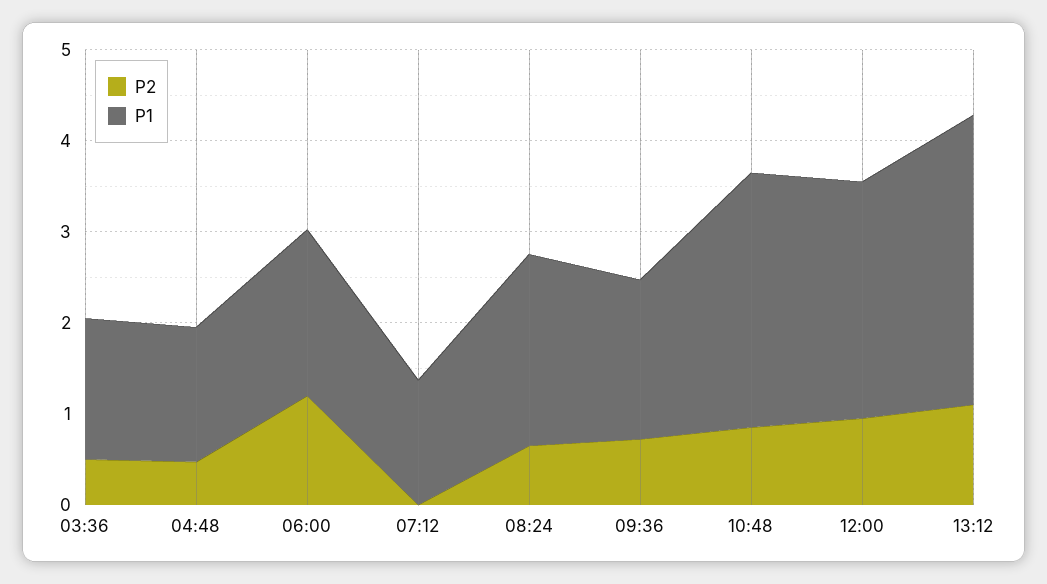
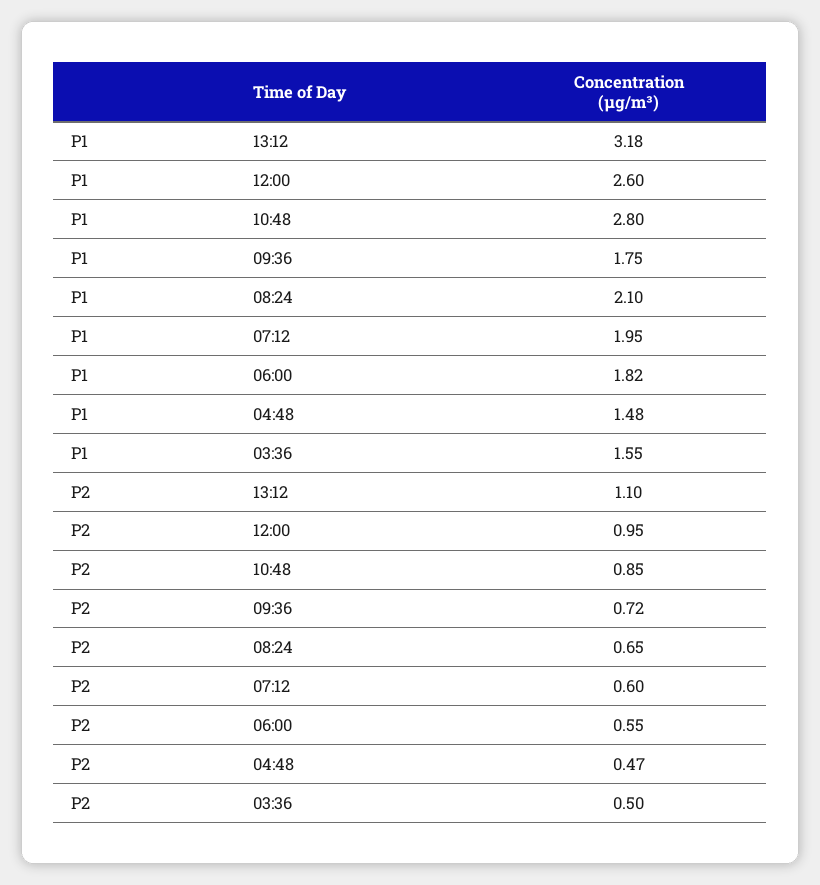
P2, 06:00: 1.2 -> 0.55
P2, 07:12: 0 -> 0.6
P1, 07:12: 1.4 -> 1.95

